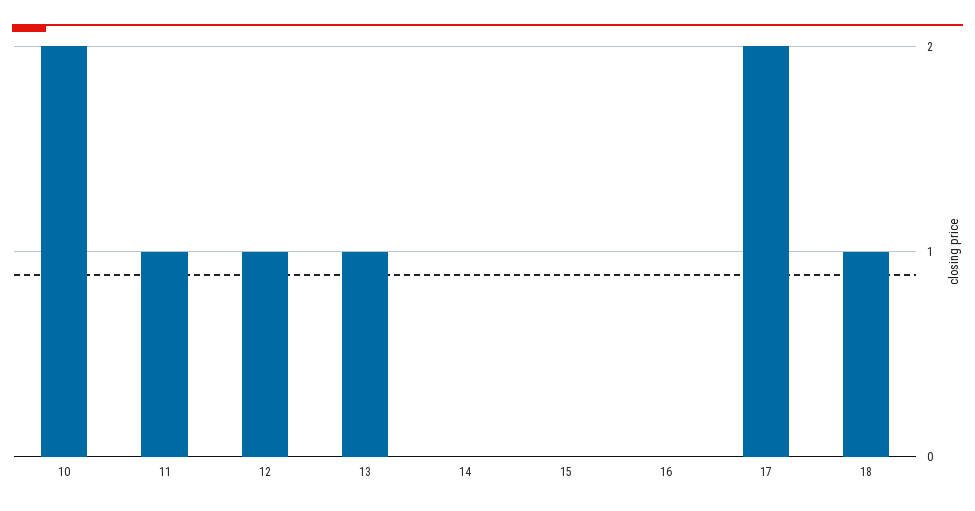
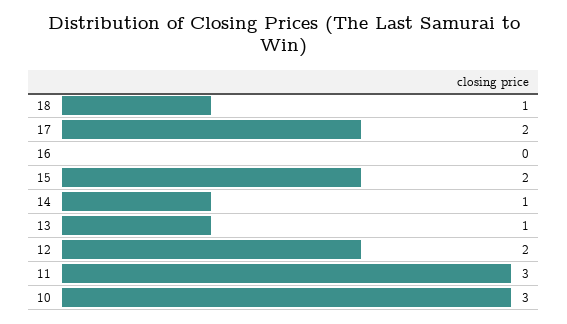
10: 2 -> 3
11: 1 -> 3
12: 1 -> 2
14: 0 -> 1
15: 0 -> 2

